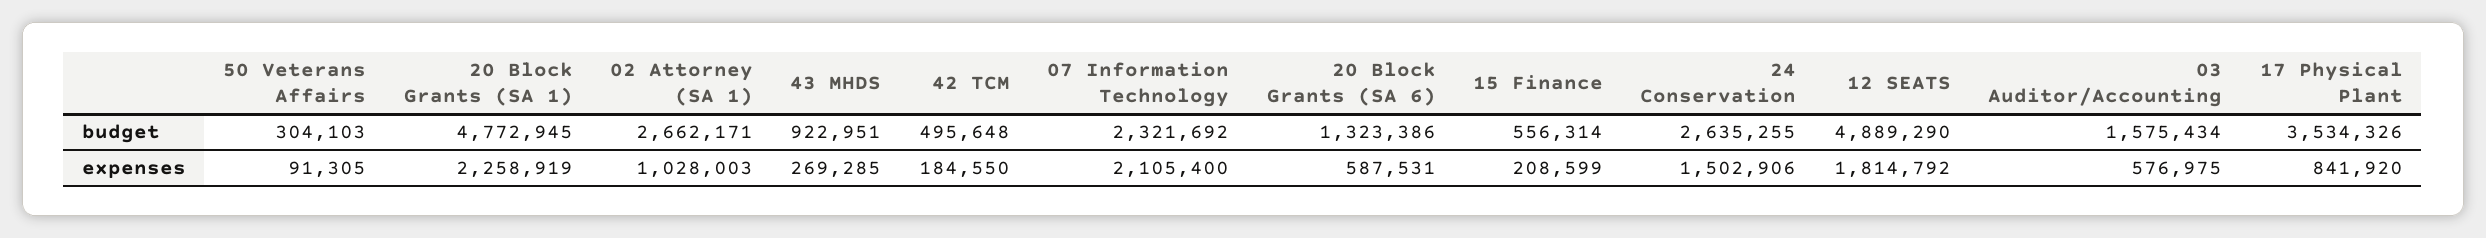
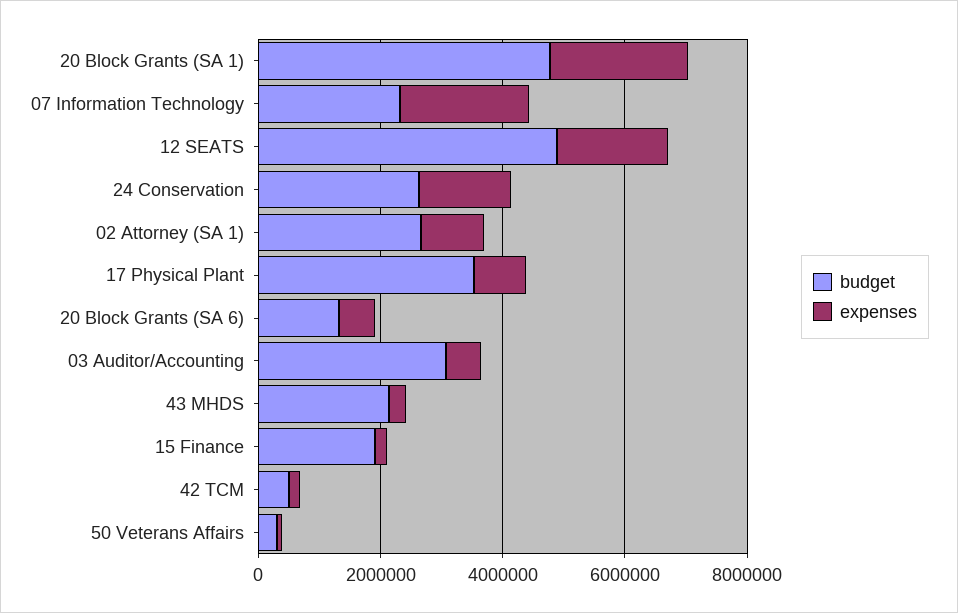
budget, 43 MHDS: 922951 -> 2000000
budget, 15 Finance: 556314 -> 2000000
budget, 03 Auditor/Accounting: 1575434 -> 3000000

